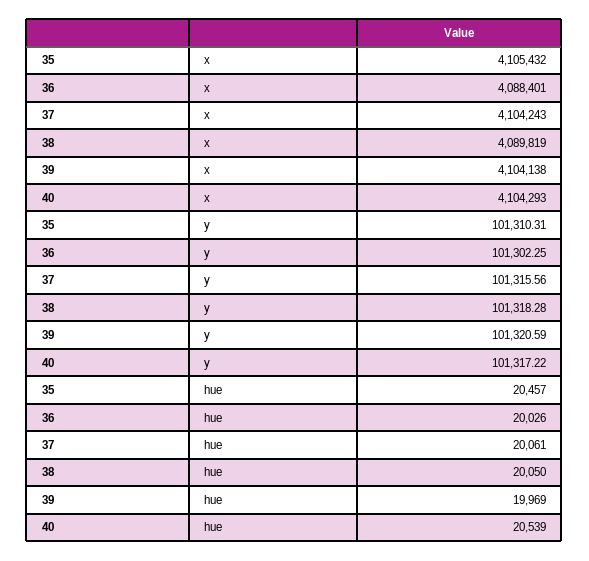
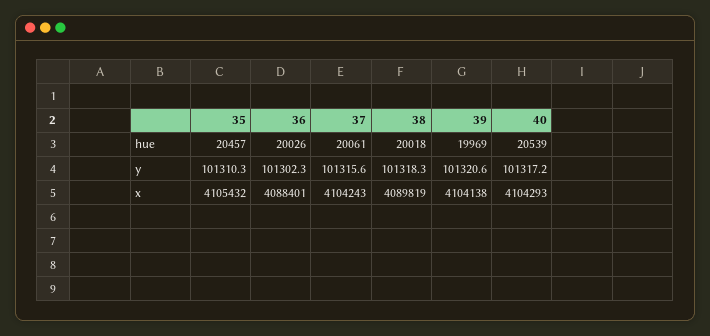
38, hue: 20050 -> 20018

